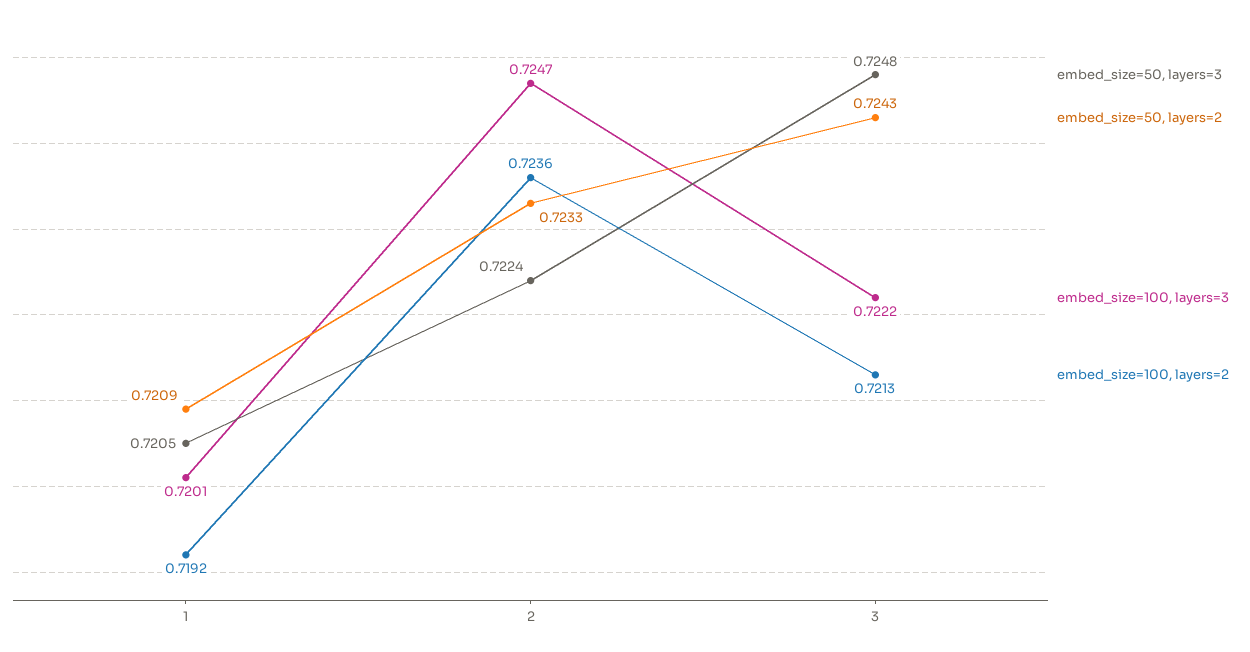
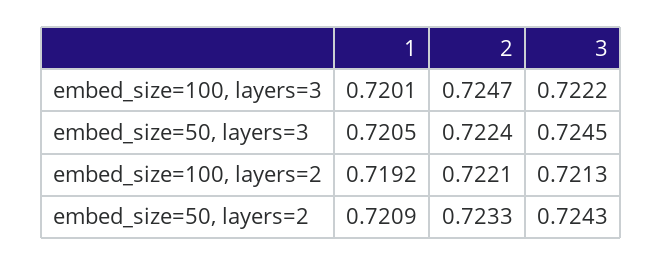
embed_size=100, layers=2, 2: 0.7236 -> 0.7221
embed_size=50, layers=3, 3: 0.7248 -> 0.7245

